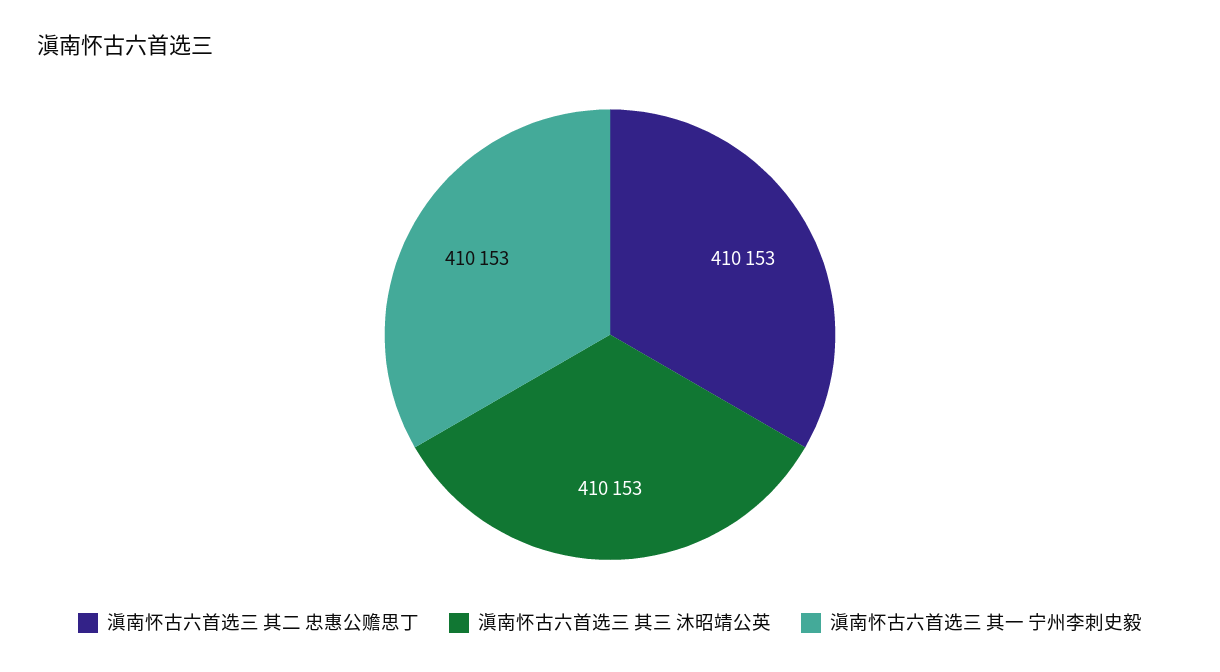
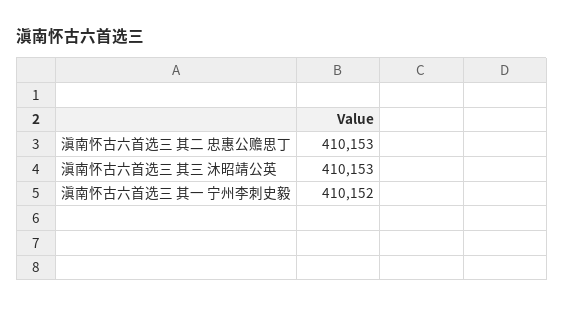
滇南怀古六首选三 其一 宁州李刺史毅: 410153 -> 410152

